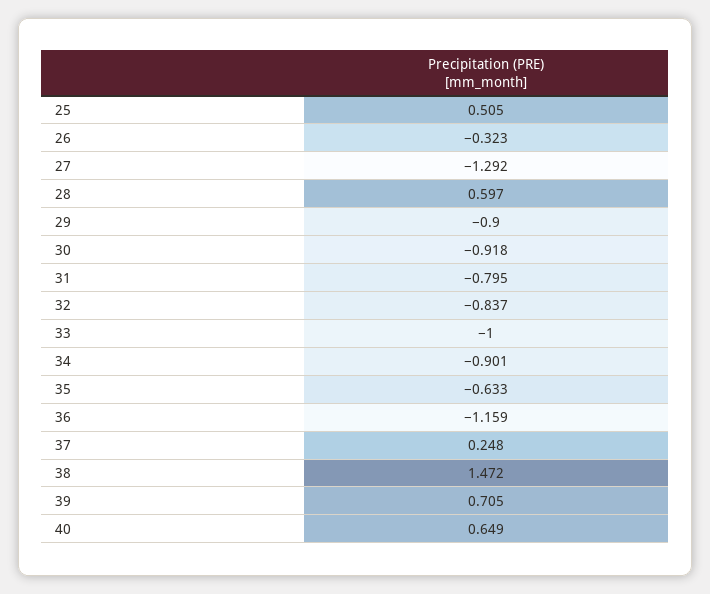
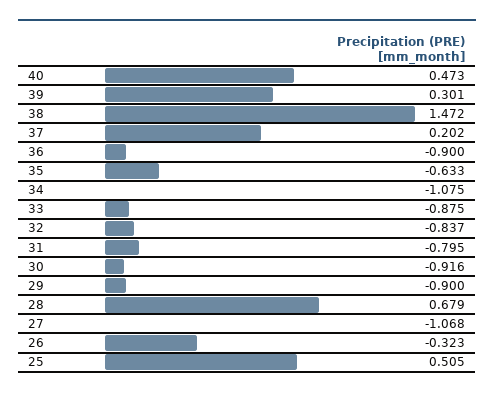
27: -1.292 -> -1.068
28: 0.597 -> 0.679
30: -0.918 -> -0.916
33: -1 -> -0.875
34: -0.901 -> -1.075
36: -1.159 -> -0.9
37: 0.248 -> 0.202
39: 0.705 -> 0.301
40: 0.649 -> 0.473

